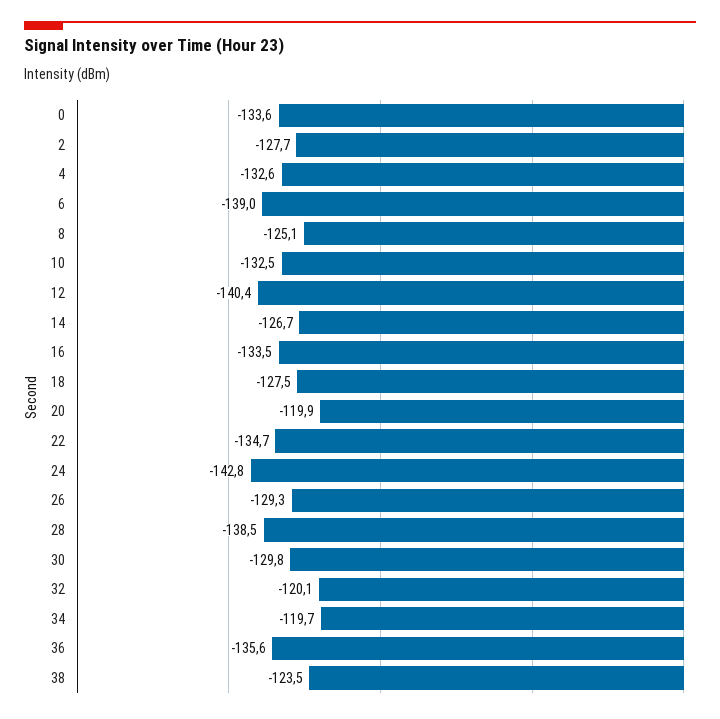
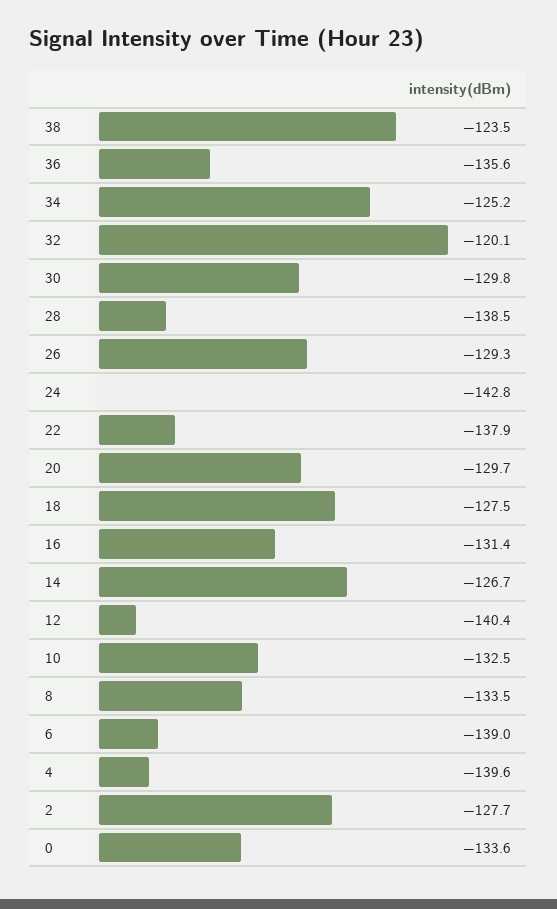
4: -132.6 -> -139.6
8: -125.1 -> -133.5
16: -133.5 -> -131.4
20: -119.9 -> -129.7
22: -134.7 -> -137.9
34: -119.7 -> -125.2

